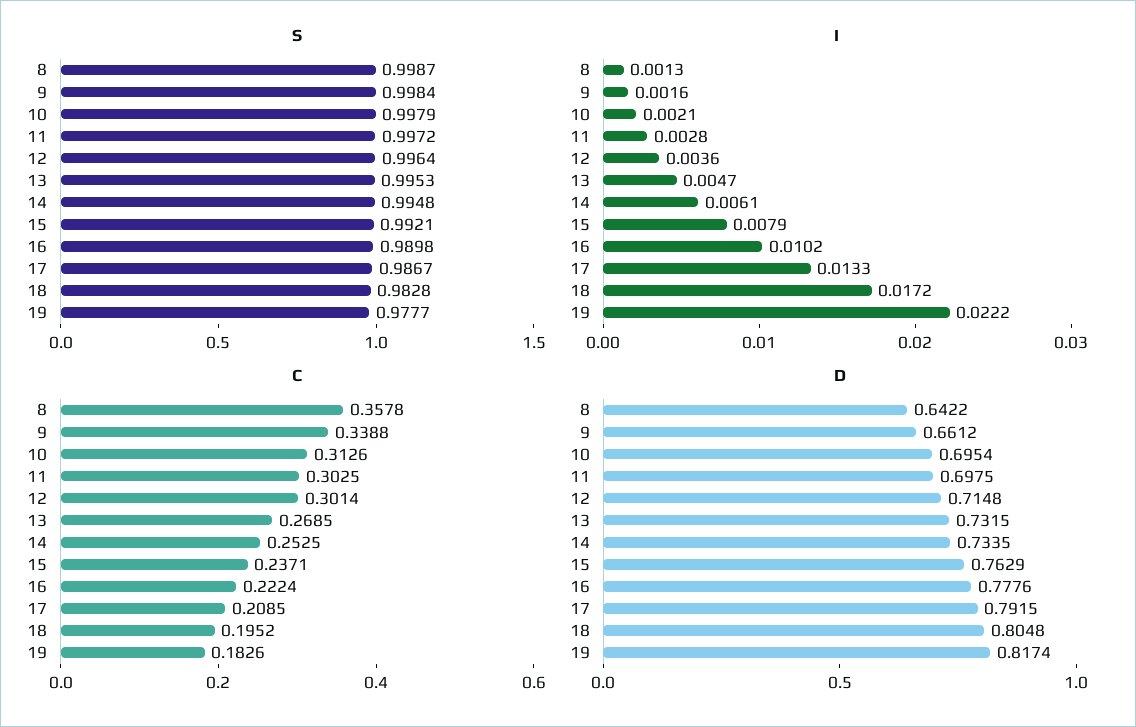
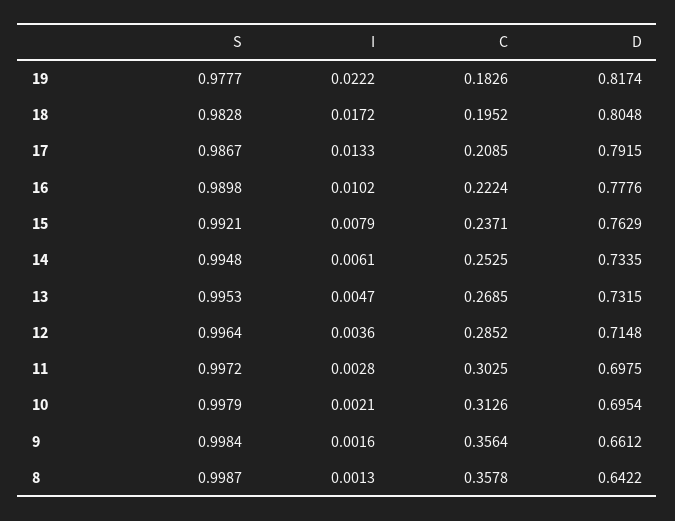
C, 9: 0.3388 -> 0.3564
C, 12: 0.3014 -> 0.2852

